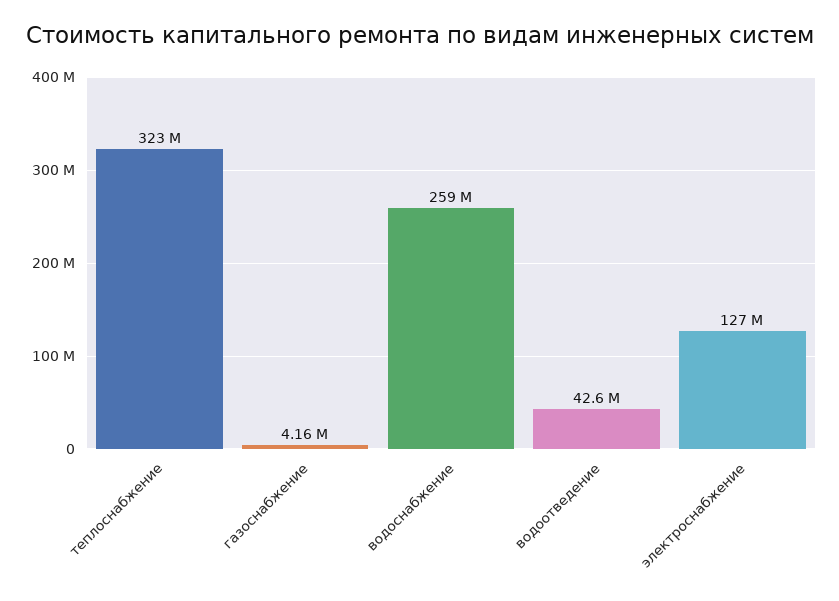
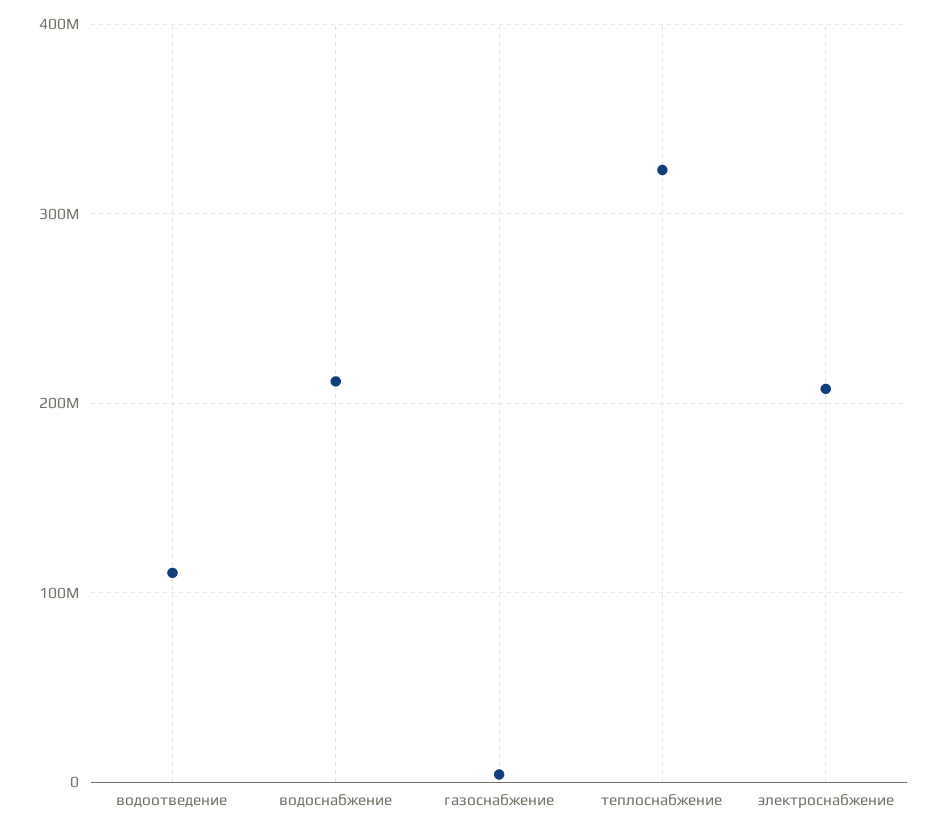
водоснабжение: 259000000 -> 210000000
водоотведение: 42600000 -> 110000000
электроснабжение: 127000000 -> 210000000

